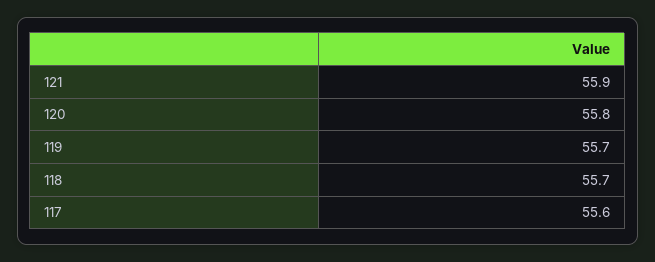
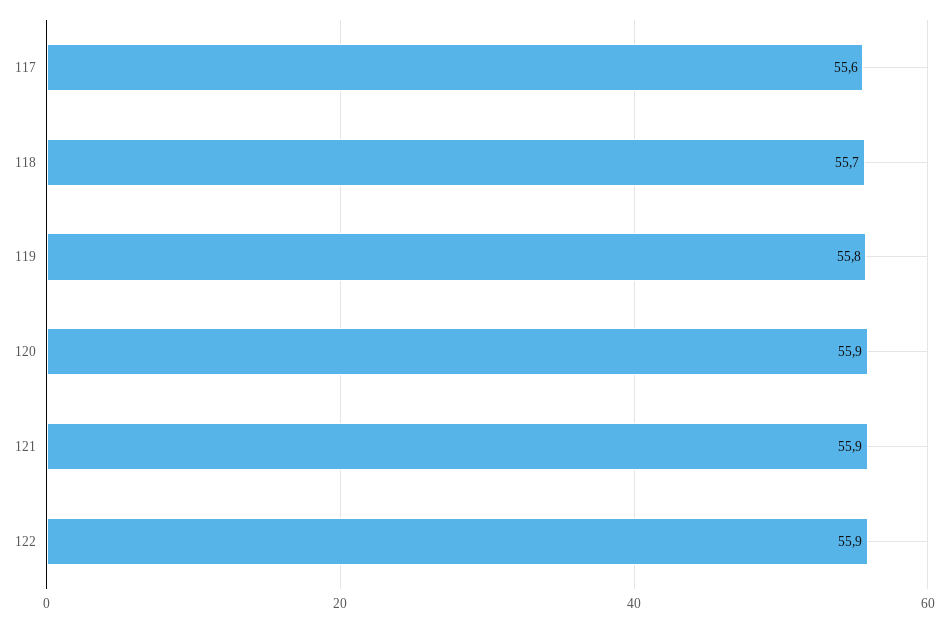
120: 55.8 -> 55.9
119: 55.7 -> 55.8
122: none -> 55.9

